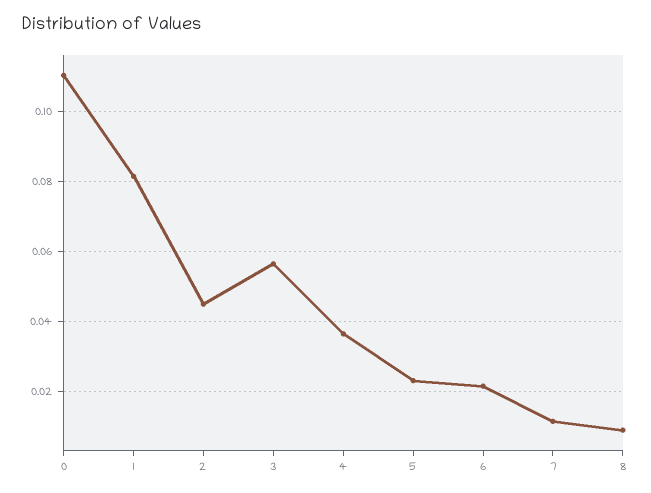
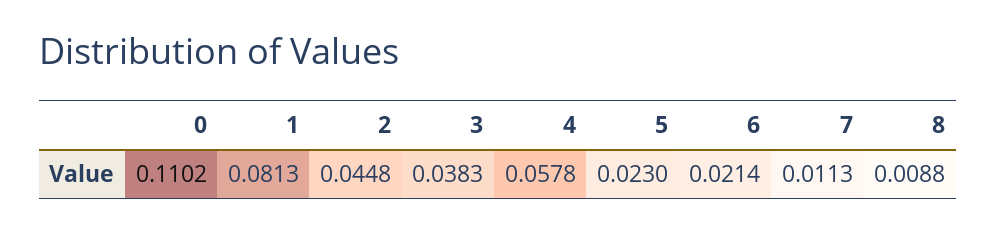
3: 0.056 -> 0.0383
4: 0.036 -> 0.0578

